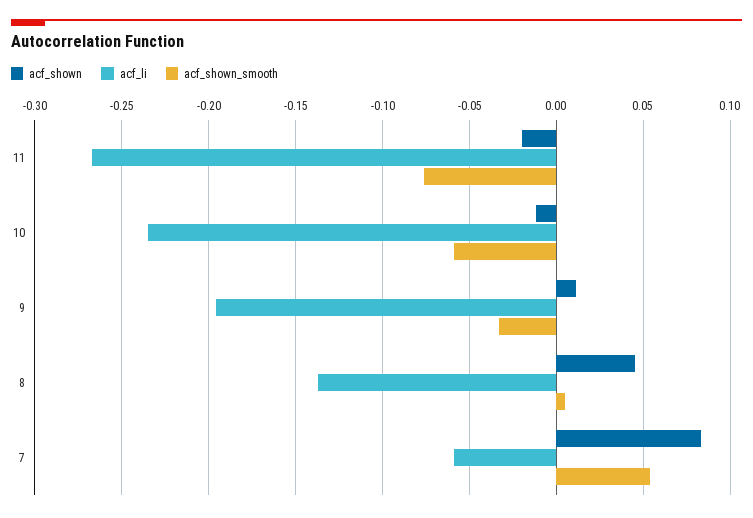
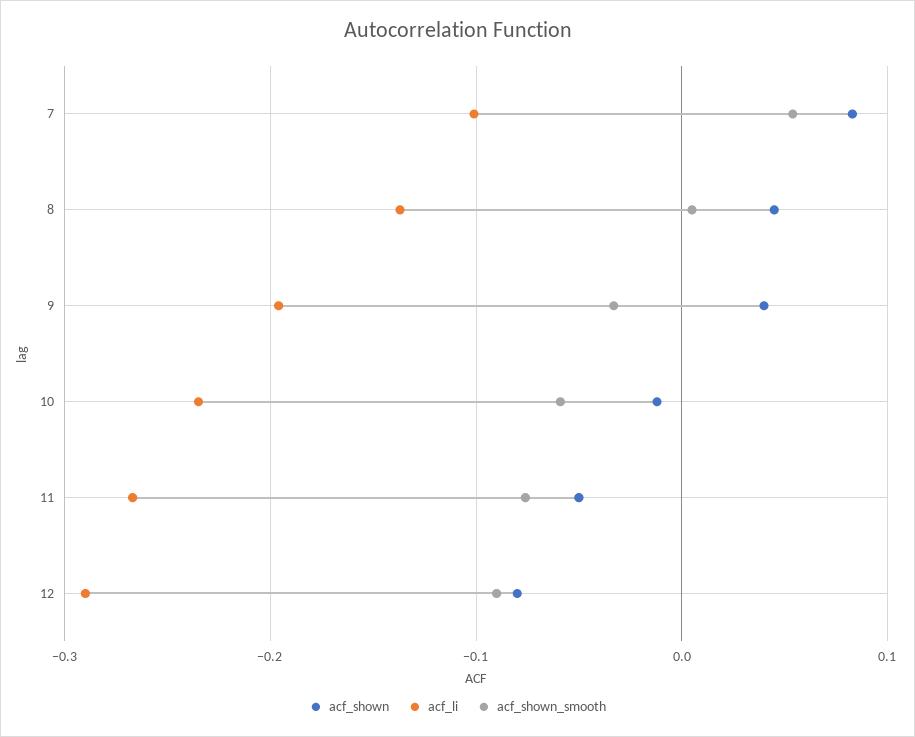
acf_shown, 11: -0.02 -> -0.05
acf_shown, 9: 0.01 -> 0.04
acf_li, 7: -0.06 -> -0.1
acf_shown, 12: none -> -0.08
acf_li, 12: none -> -0.29
acf_shown_smooth, 12: none -> -0.09

